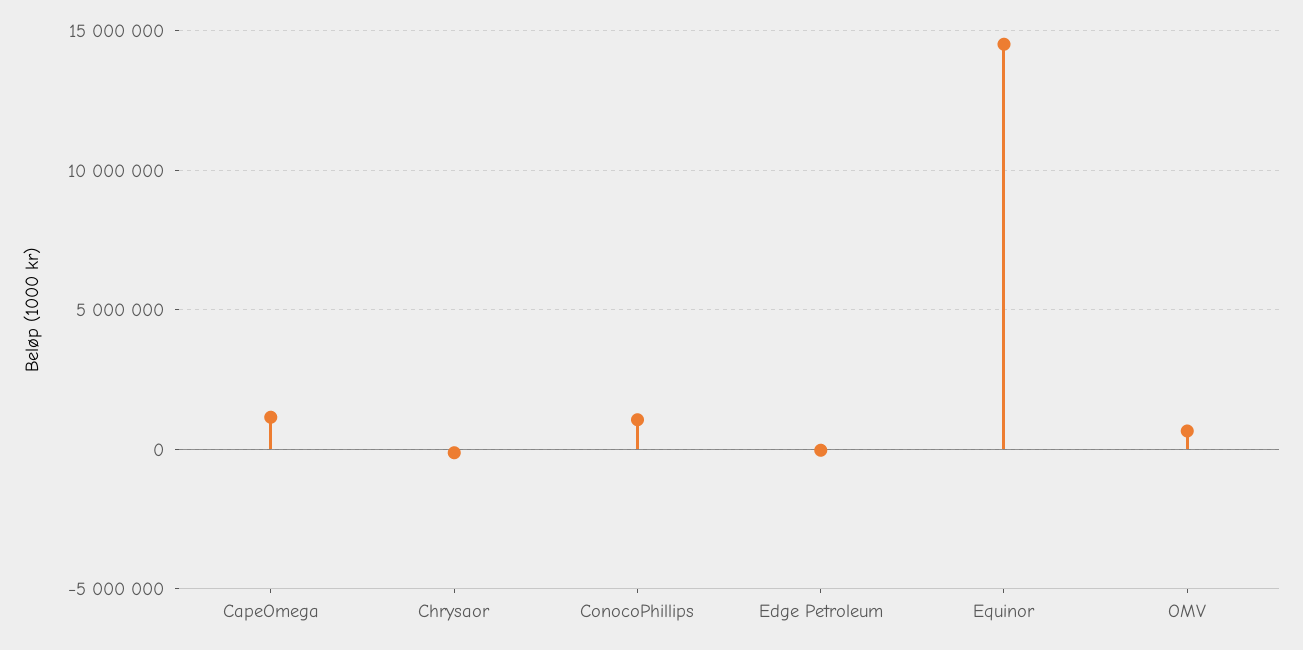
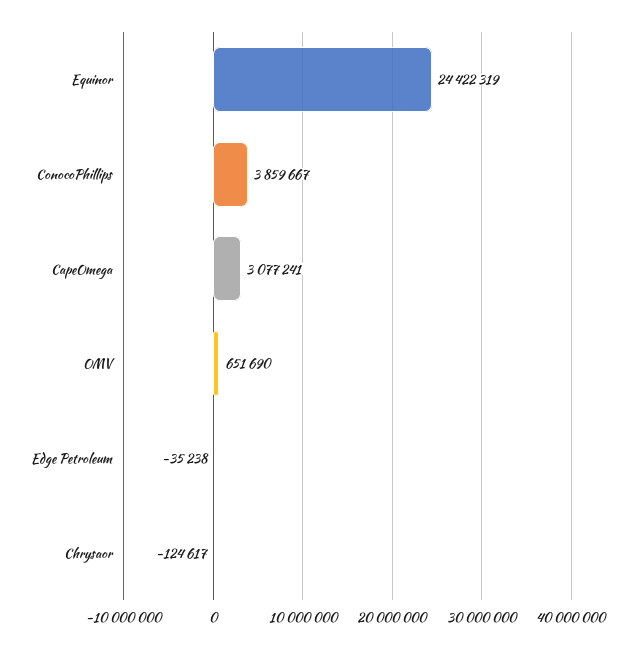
CapeOmega: 1000000 -> 3077241
ConocoPhillips: 1000000 -> 3859667
Equinor: 14500000 -> 24422319

